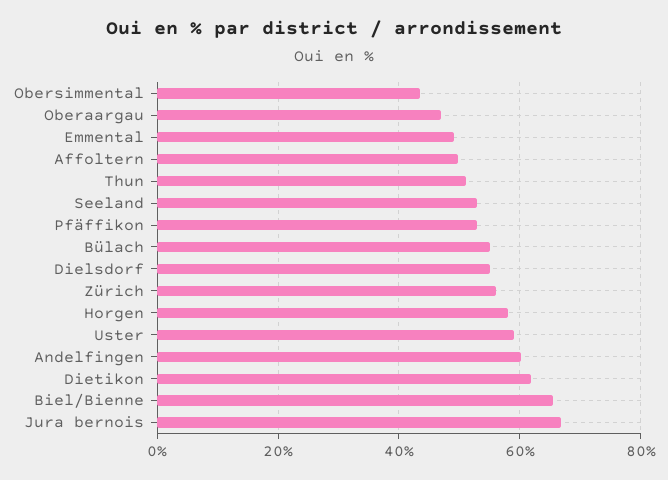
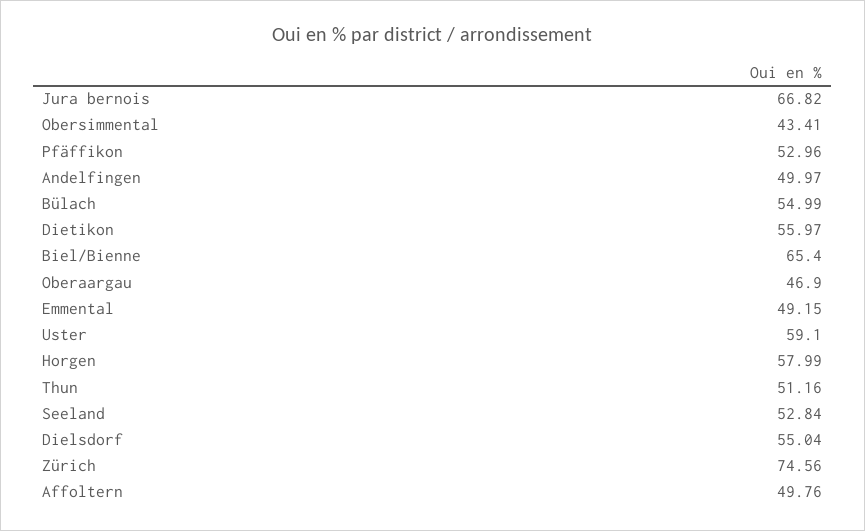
Zürich: 56 -> 74.56
Andelfingen: 60 -> 49.97
Dietikon: 62 -> 55.97

